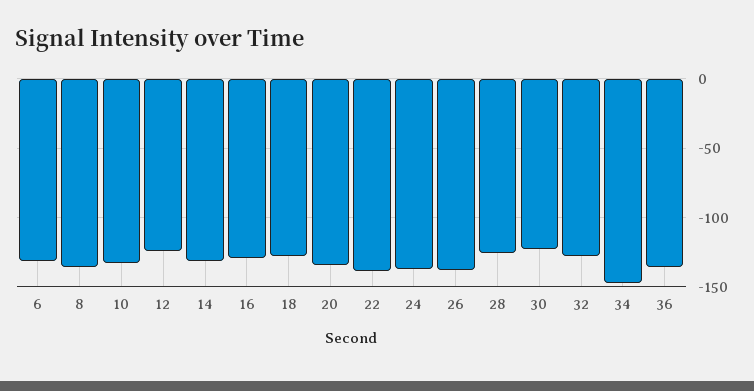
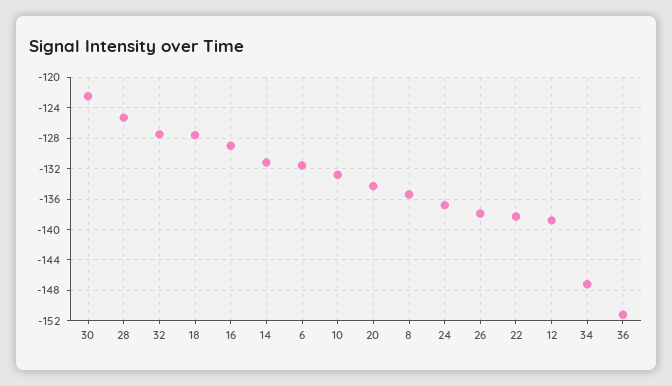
12: -125 -> -139
36: -135 -> -151

